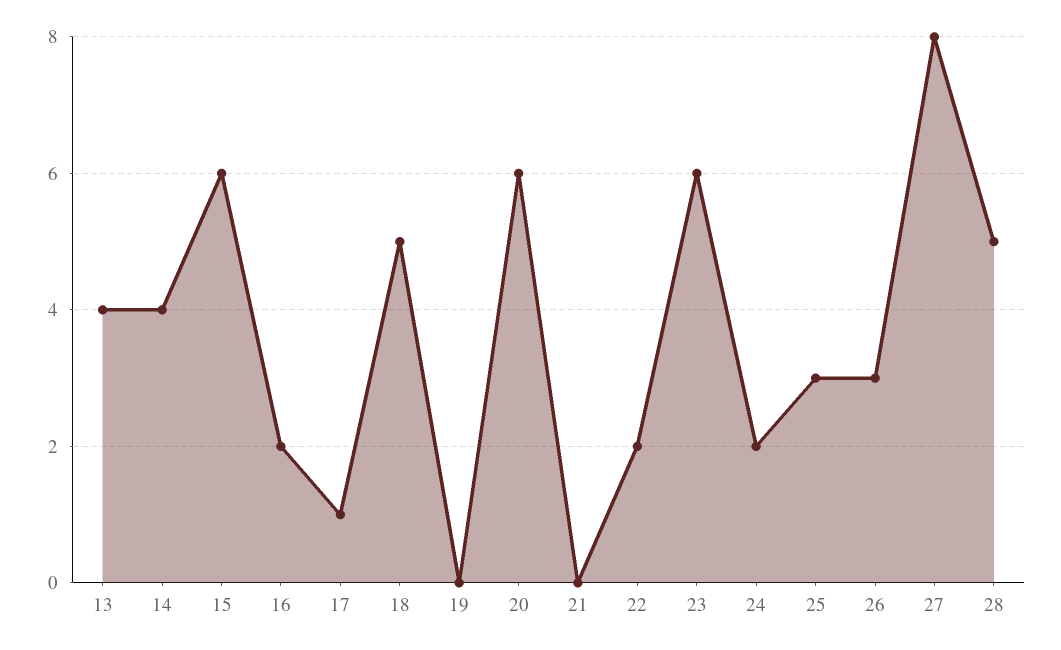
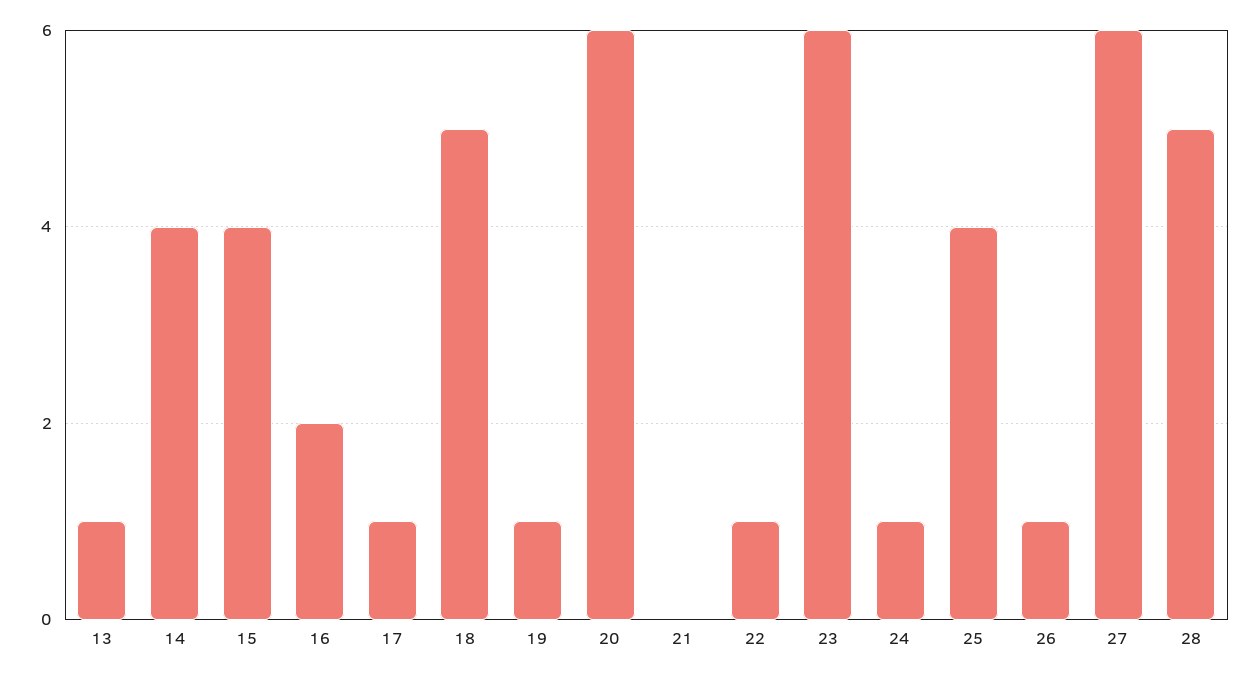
13: 4 -> 1
15: 6 -> 4
19: 0 -> 1
22: 2 -> 1
24: 2 -> 1
25: 3 -> 4
26: 3 -> 1
27: 8 -> 6

